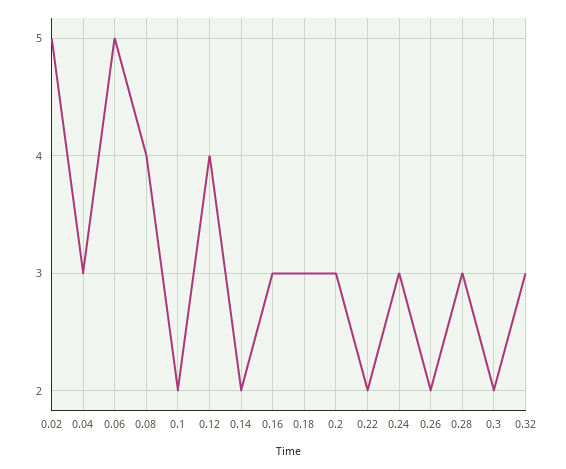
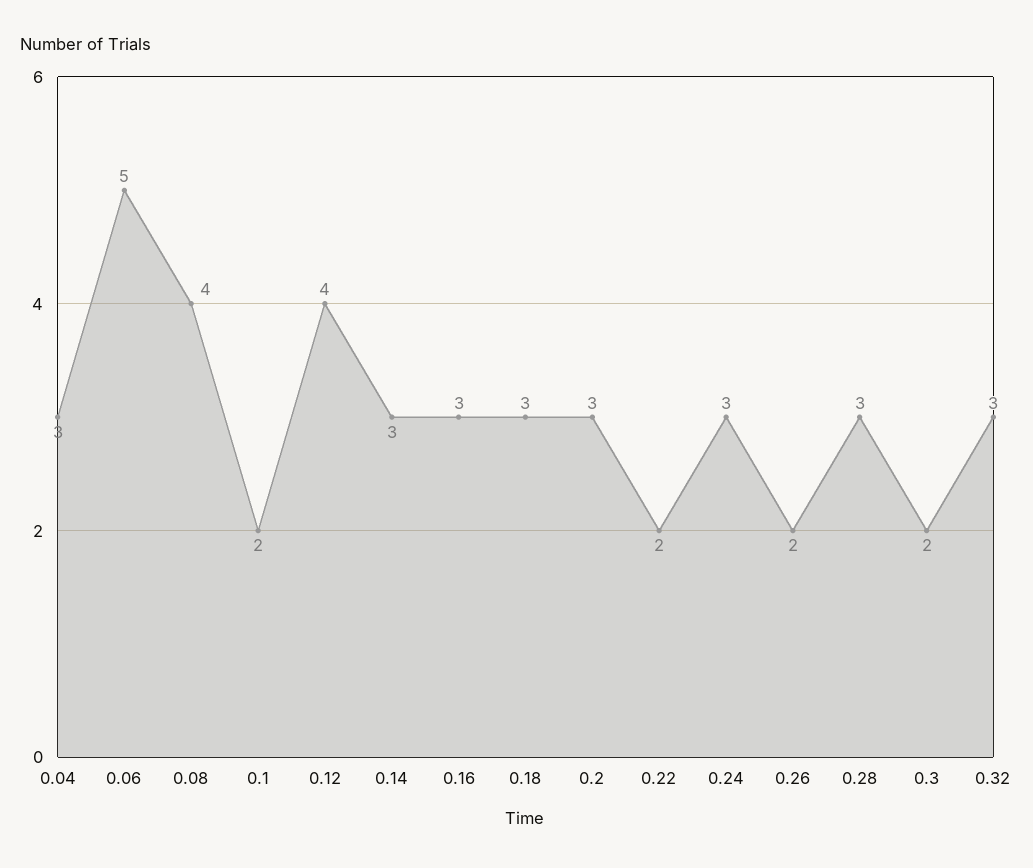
0.02: 5 -> none
0.14: 2 -> 3

